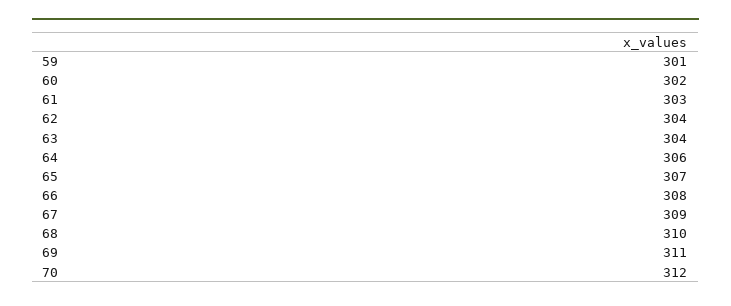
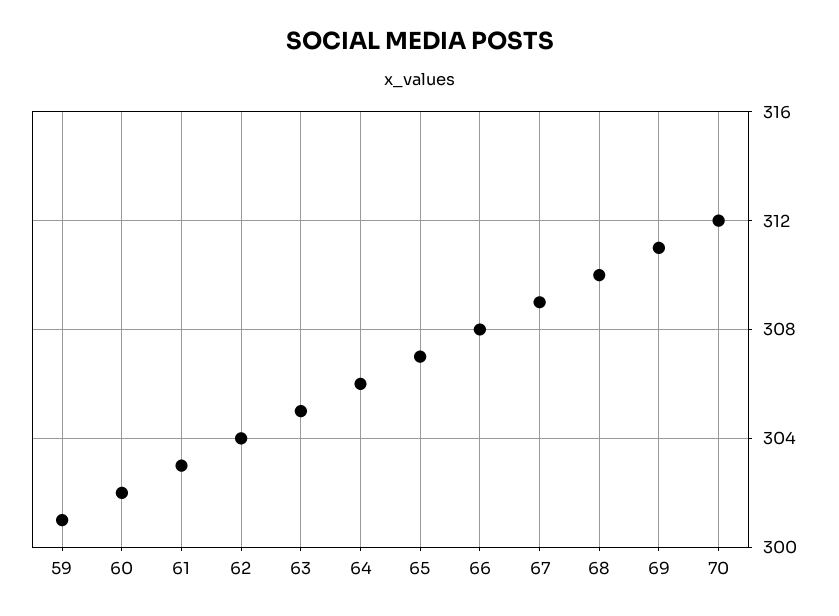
63: 304 -> 305

